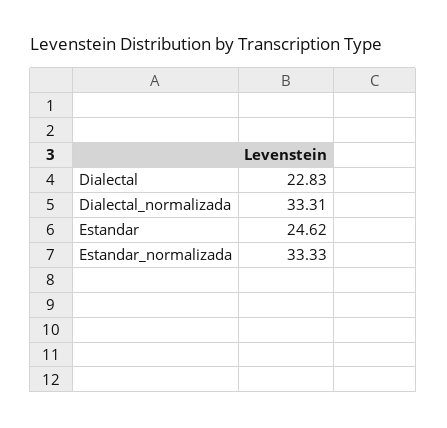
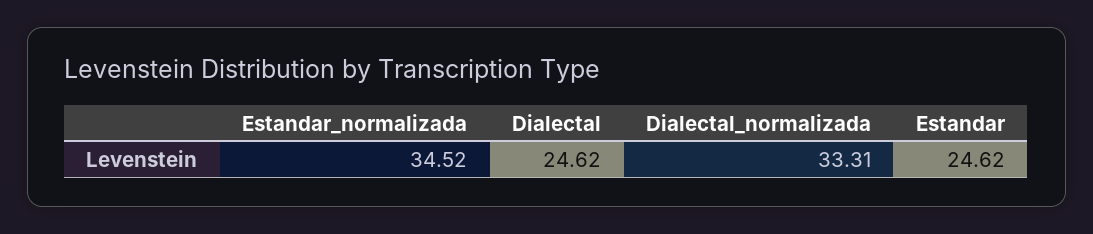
Dialectal: 22.83 -> 24.62
Estandar_normalizada: 33.33 -> 34.52

